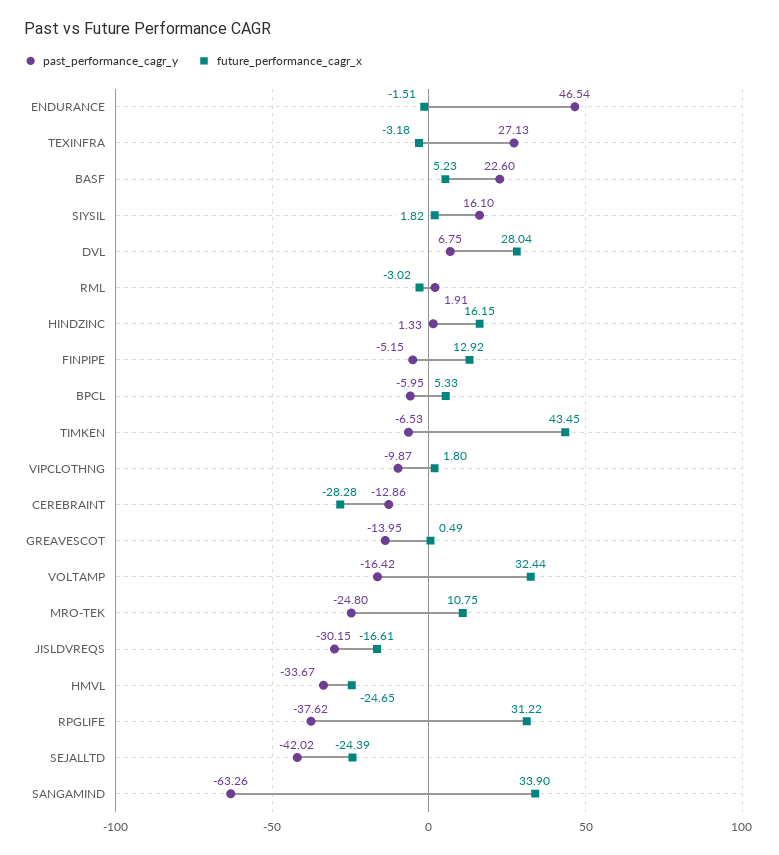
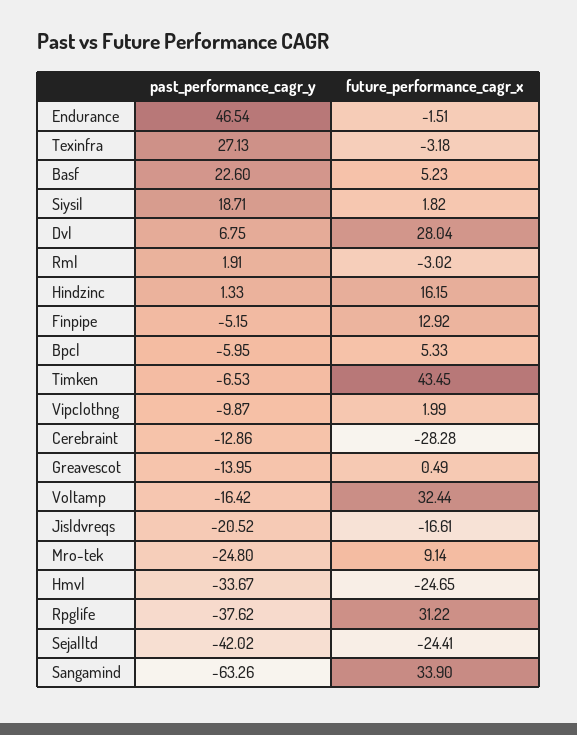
past_performance_cagr_y, SIYSIL: 16.1 -> 18.71
future_performance_cagr_x, VIPCLOTHNG: 1.8 -> 1.99
future_performance_cagr_x, MRO-TEK: 10.75 -> 9.14
past_performance_cagr_y, JISLDVREQS: -30.15 -> -20.52
future_performance_cagr_x, SEJALLTD: -24.39 -> -24.41

